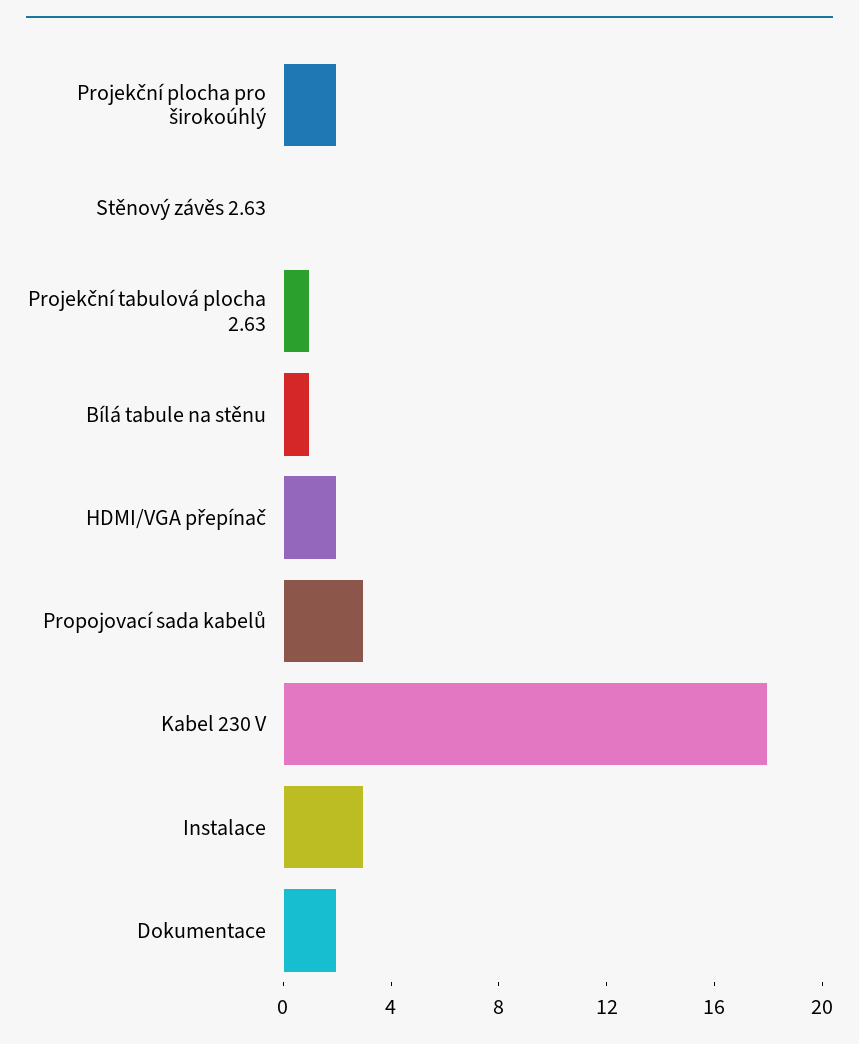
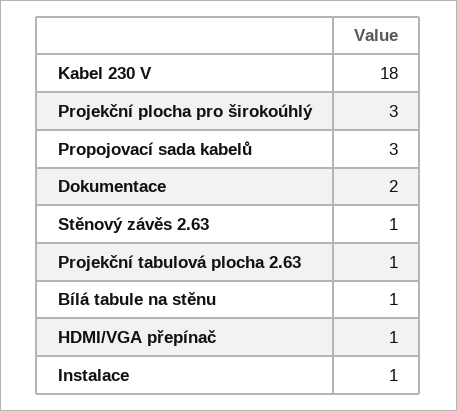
Projekční plocha pro širokoúhlý: 2 -> 3
Stěnový závěs 2.63: 0 -> 1
HDMI/VGA přepínač: 2 -> 1
Instalace: 3 -> 1

